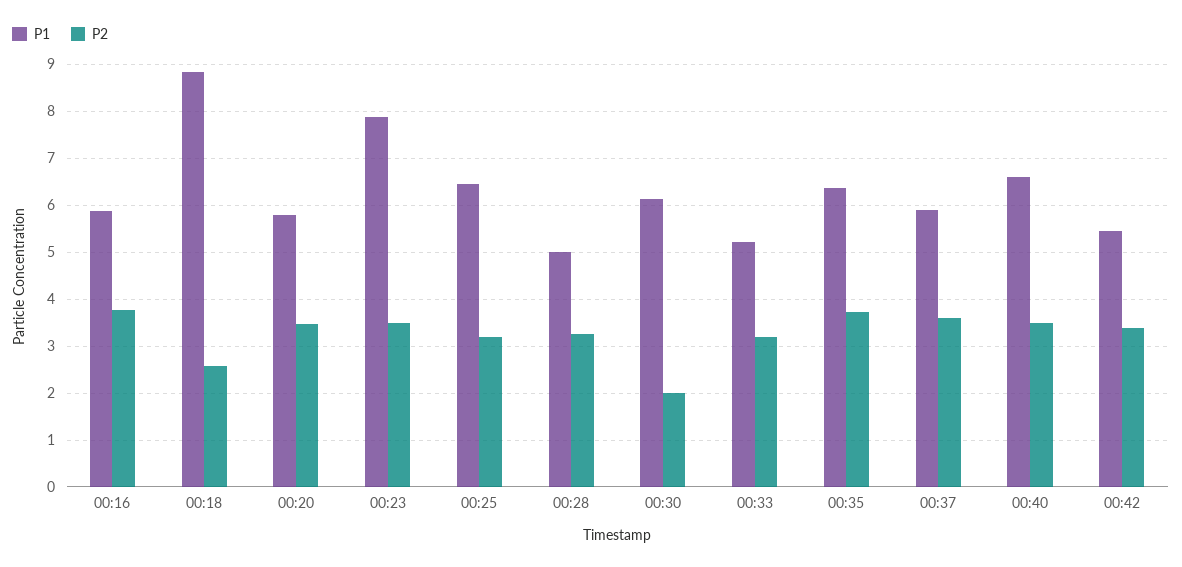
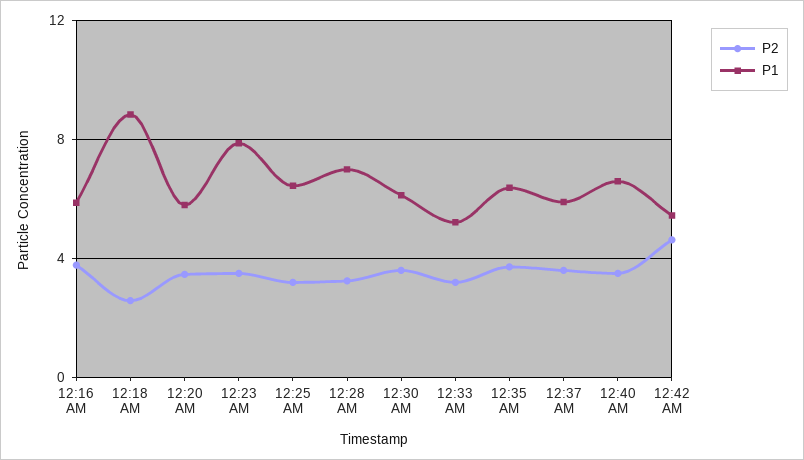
P1, 00:28: 5 -> 7
P2, 00:30: 2 -> 3.5
P2, 00:42: 3.4 -> 4.5

